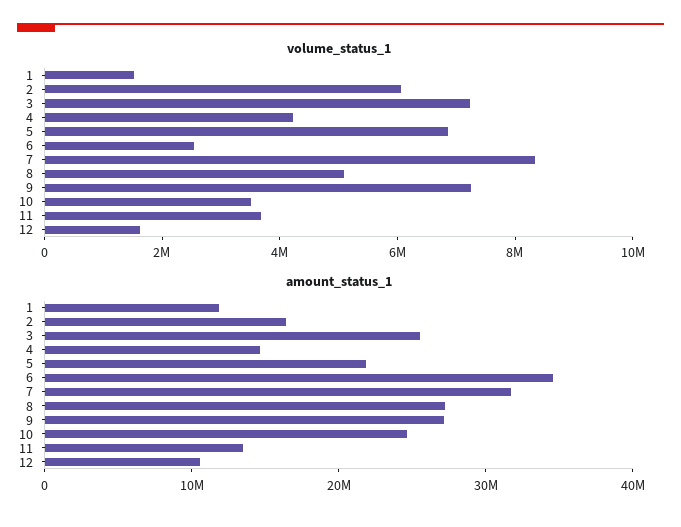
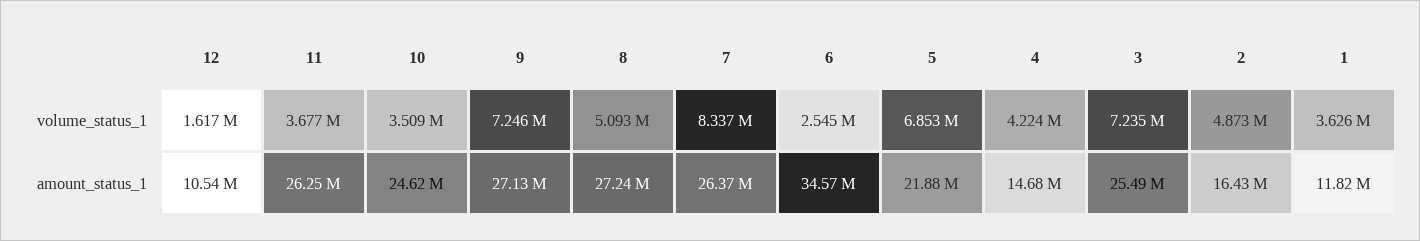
volume_status_1, 1: 1500000 -> 3626000
volume_status_1, 2: 6000000 -> 4873000
amount_status_1, 7: 32000000 -> 26370000
amount_status_1, 11: 14000000 -> 26250000

